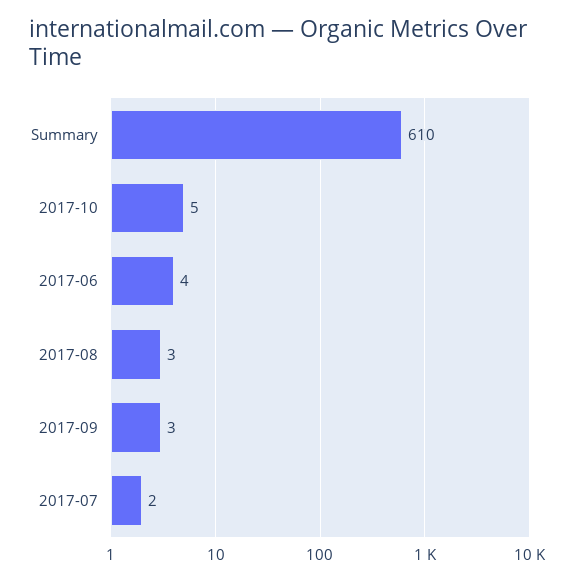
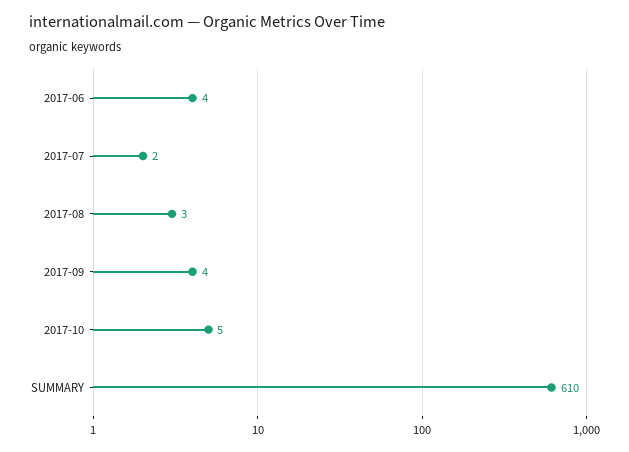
2017-09: 3 -> 4

